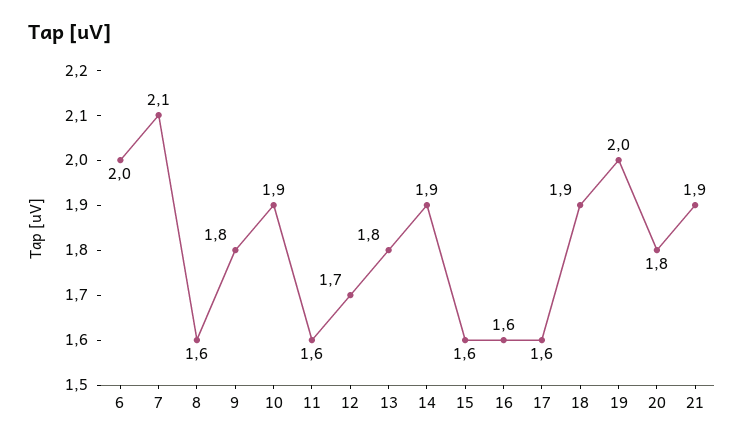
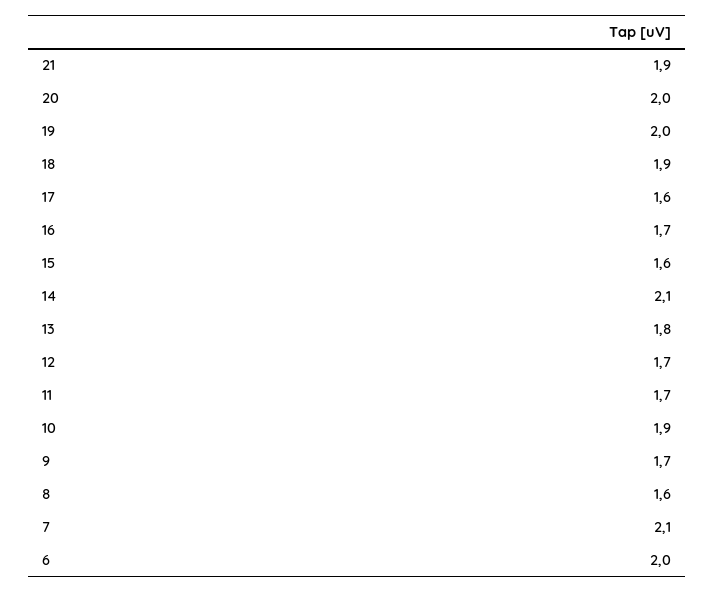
9: 1.8 -> 1.7
11: 1.6 -> 1.7
14: 1.9 -> 2.1
16: 1.6 -> 1.7
20: 1.8 -> 2

